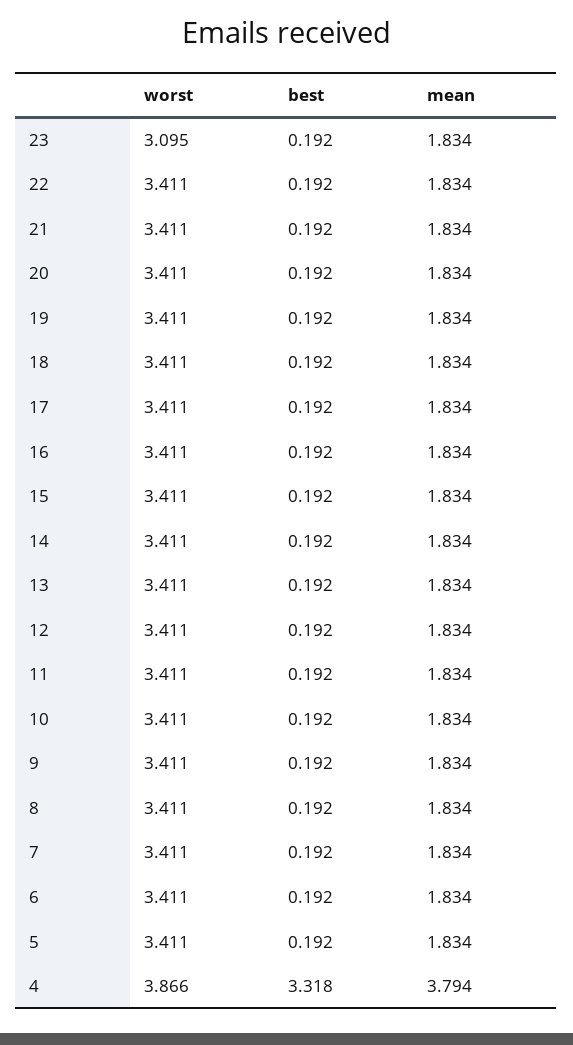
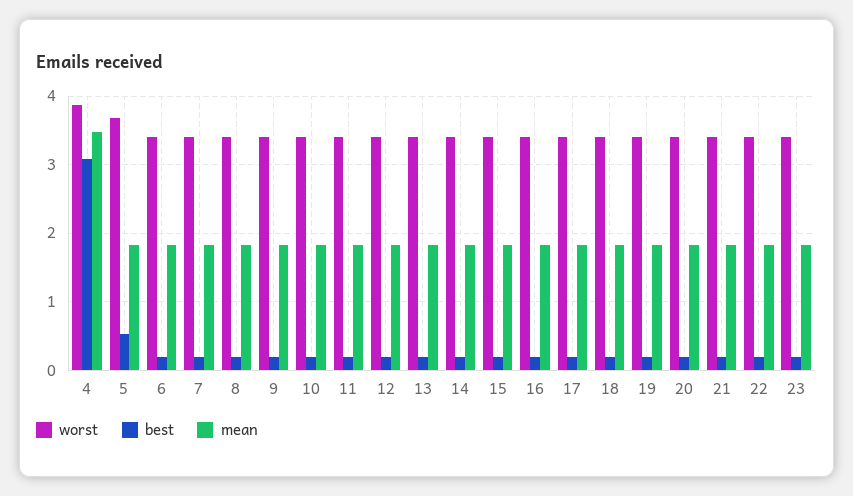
worst, 23: 3.095 -> 3.4
worst, 5: 3.411 -> 3.7
best, 5: 0.192 -> 0.5
best, 4: 3.318 -> 3.1
mean, 4: 3.794 -> 3.5

